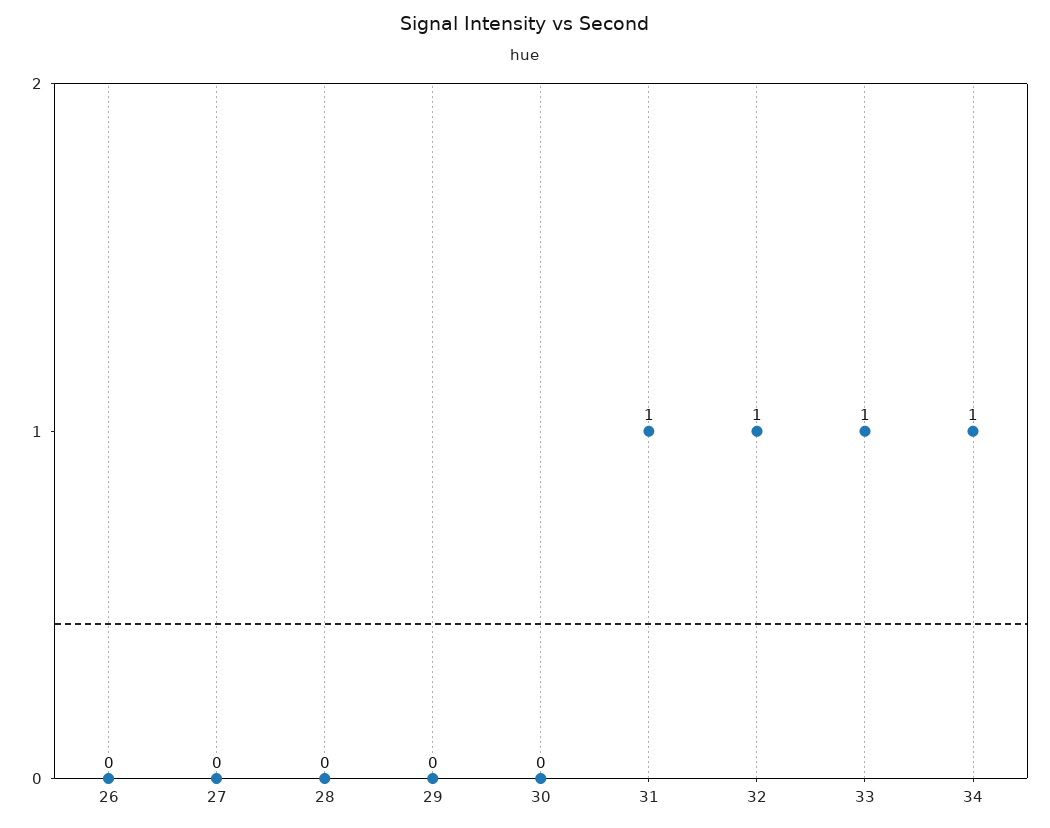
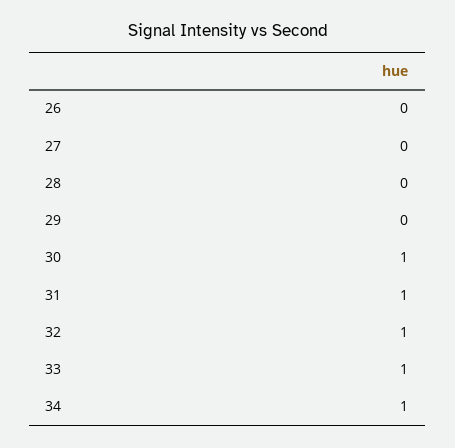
30: 0 -> 1

